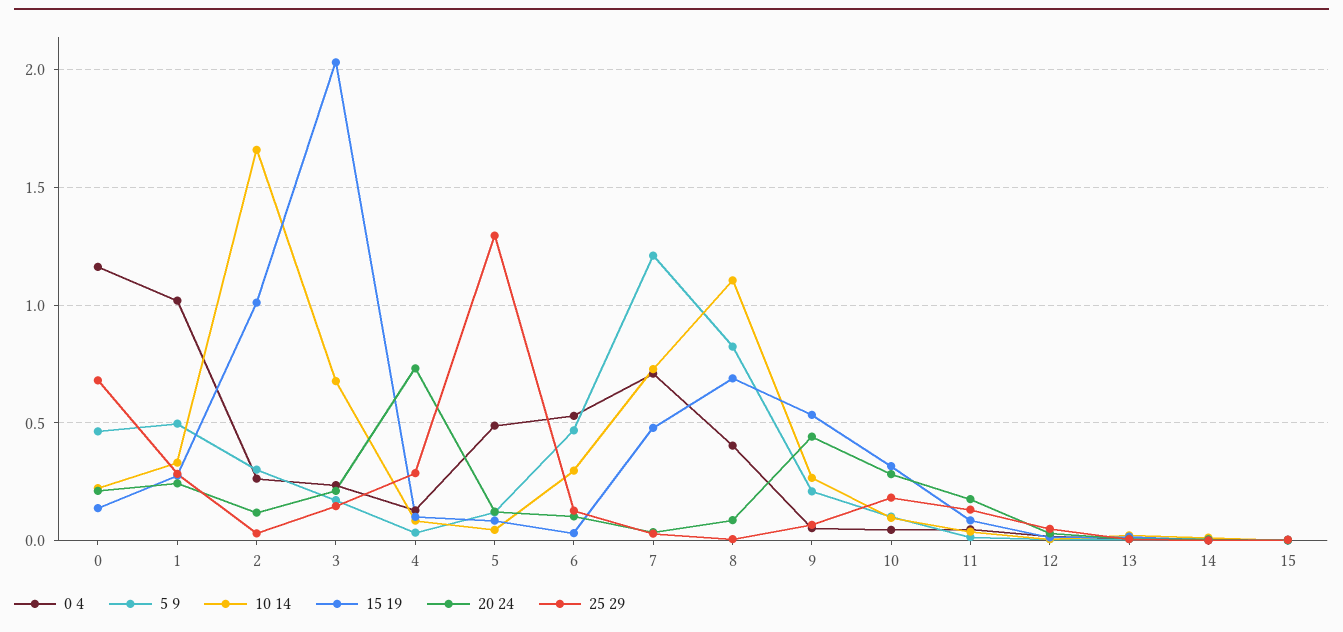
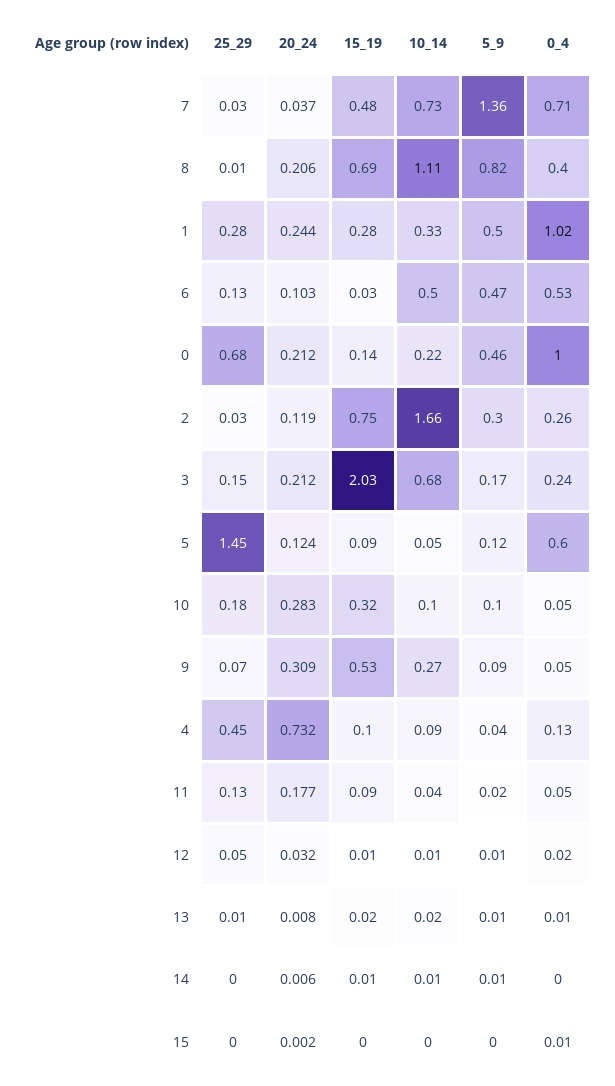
0 4, 0: 1.15 -> 1
15 19, 2: 1 -> 0.75
25 29, 4: 0.3 -> 0.45
0 4, 5: 0.5 -> 0.6
25 29, 5: 1.3 -> 1.45
10 14, 6: 0.3 -> 0.5
5 9, 7: 1.2 -> 1.36
20 24, 8: 0.1 -> 0.206
5 9, 9: 0.2 -> 0.09
20 24, 9: 0.45 -> 0.309

